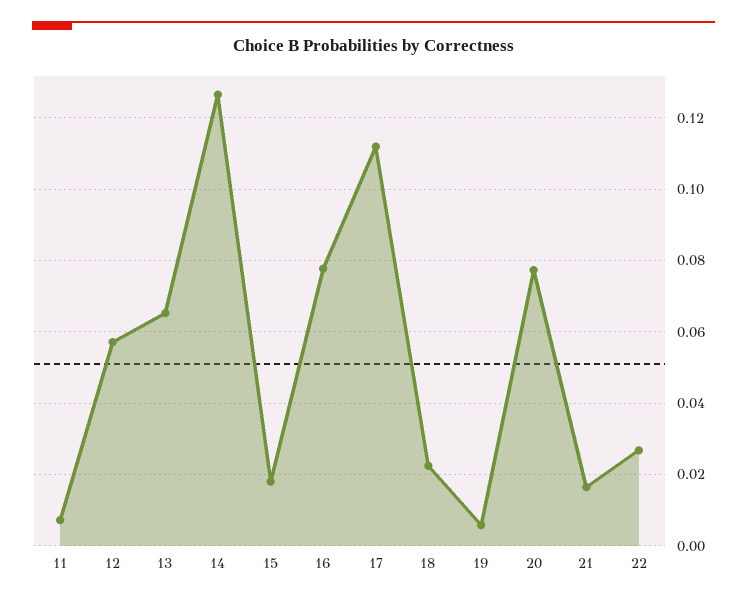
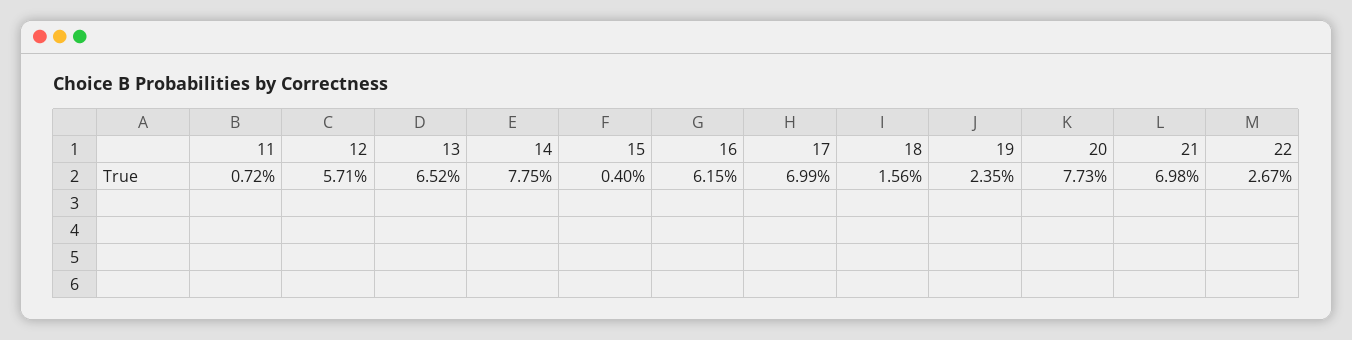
14: 0.126 -> 0.0775
15: 0.018 -> 0.004
16: 0.078 -> 0.0615
17: 0.112 -> 0.0699
18: 0.022 -> 0.0156
19: 0.006 -> 0.0235
21: 0.016 -> 0.0698

